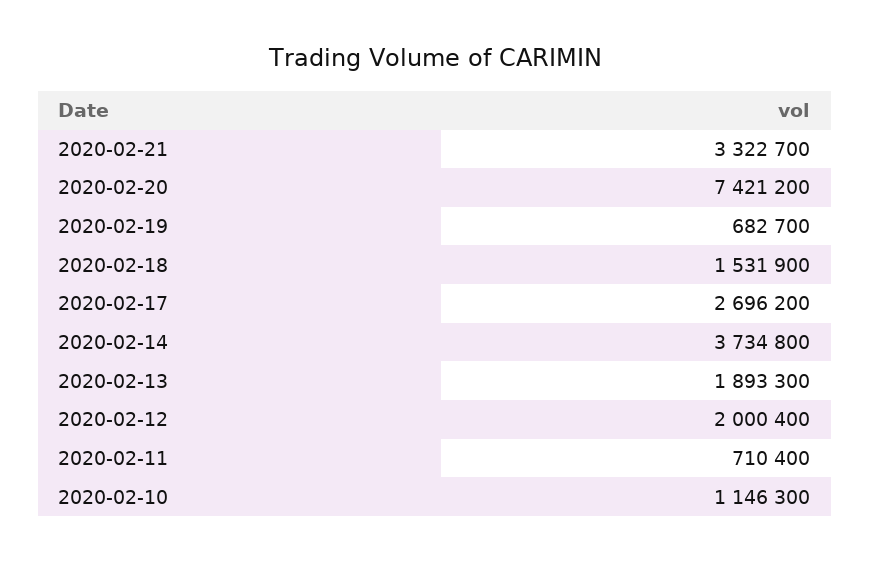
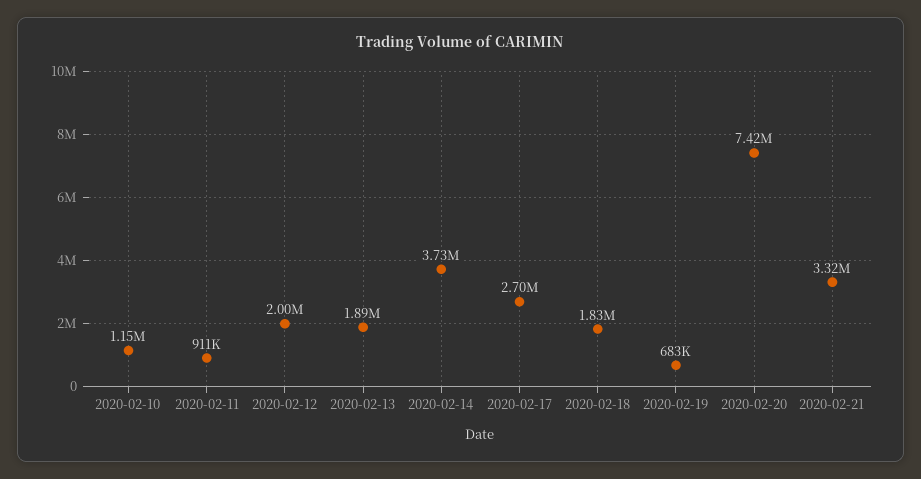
2020-02-18: 1531900 -> 1830000
2020-02-11: 710400 -> 911000

